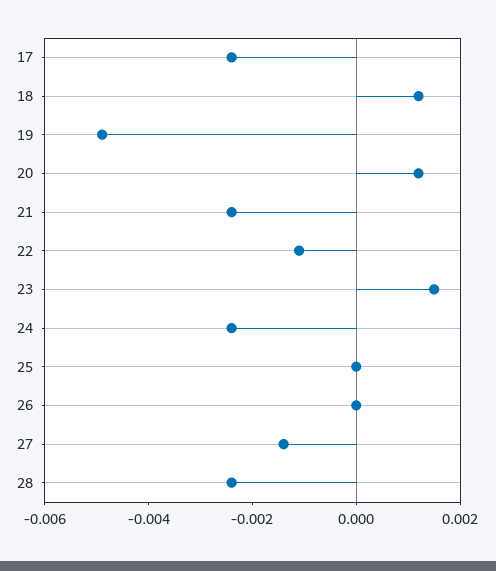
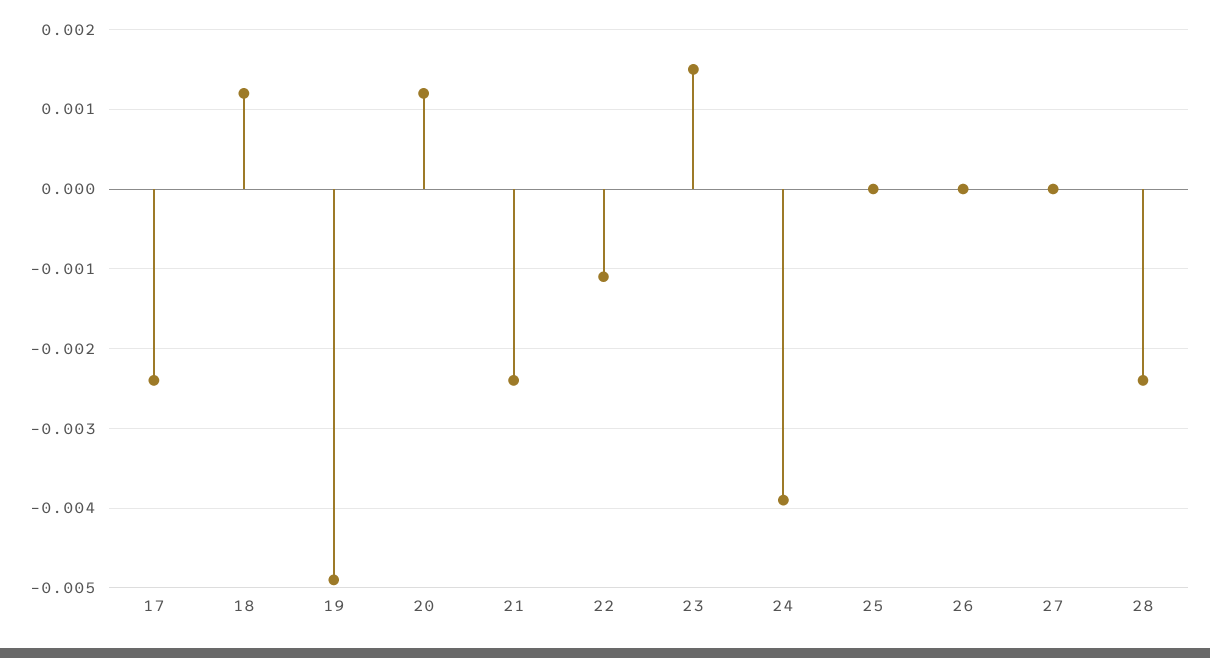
24: -0.0025 -> -0.0039
27: -0.0015 -> 0

